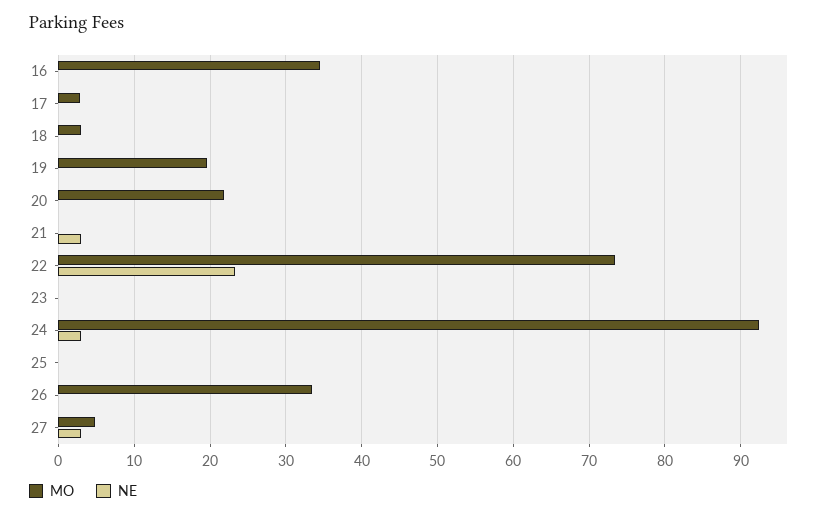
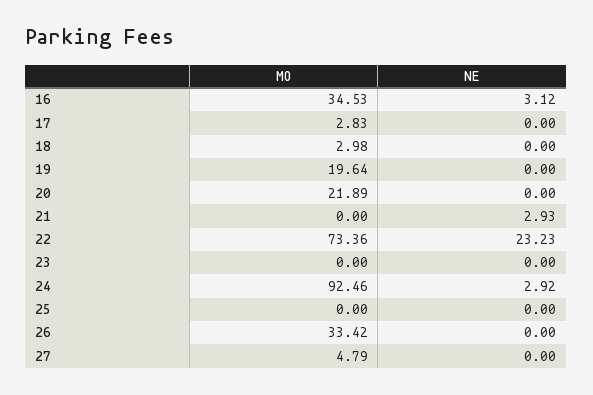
NE, 16: 0 -> 3.12
NE, 27: 3 -> 0

